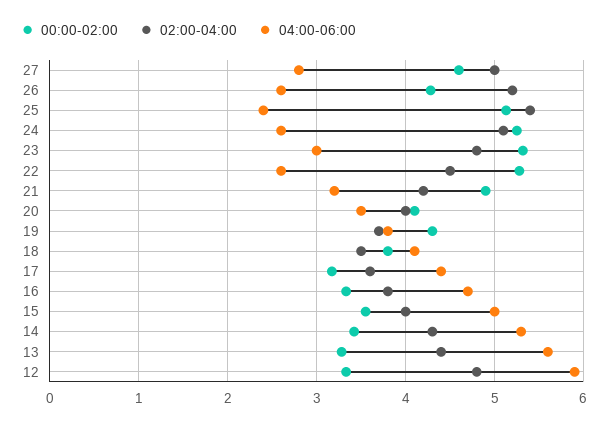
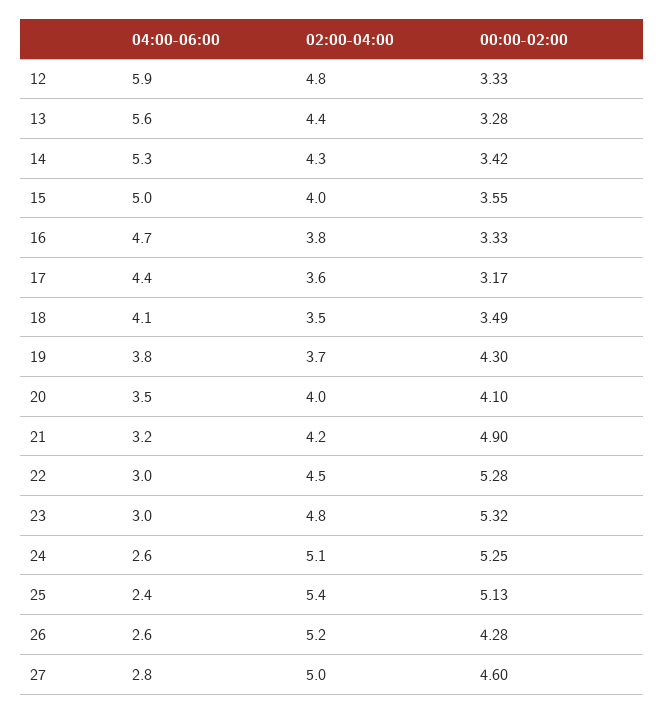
04:00-06:00, 22: 2.6 -> 3
00:00-02:00, 18: 3.8 -> 3.49

